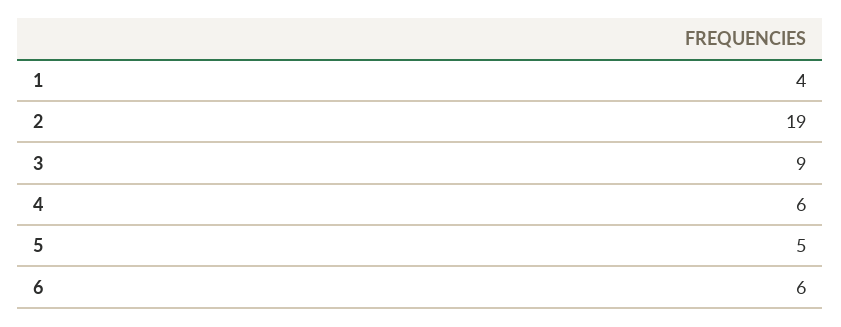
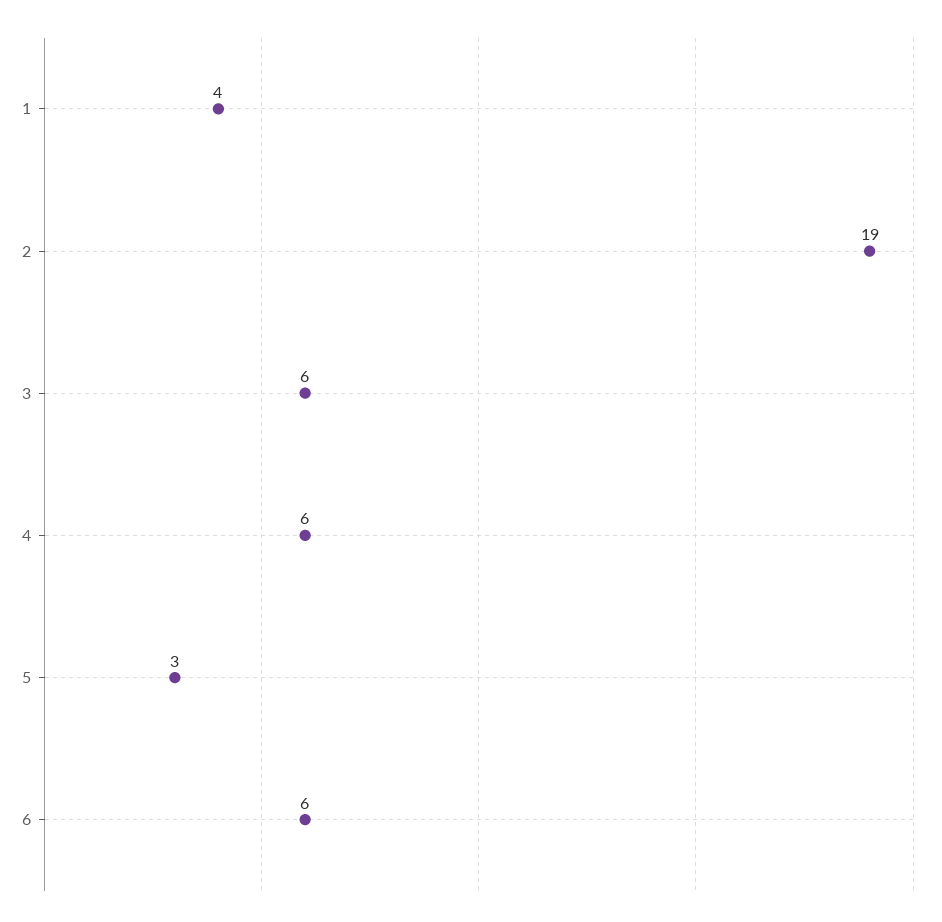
3: 9 -> 6
5: 5 -> 3

